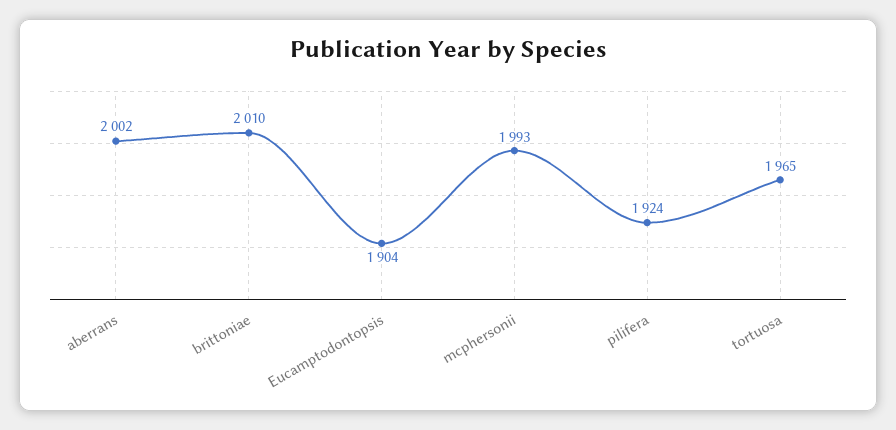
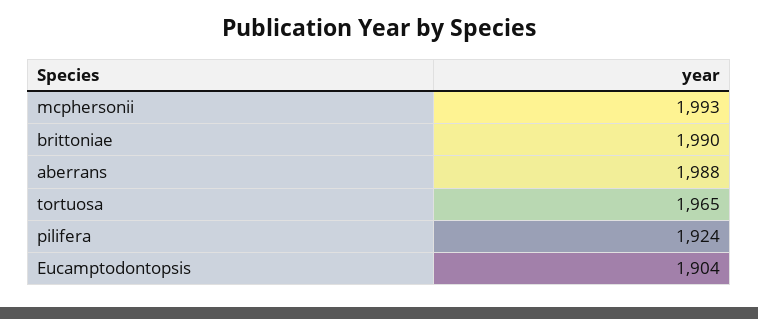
aberrans: 2002 -> 1988
brittoniae: 2010 -> 1990

